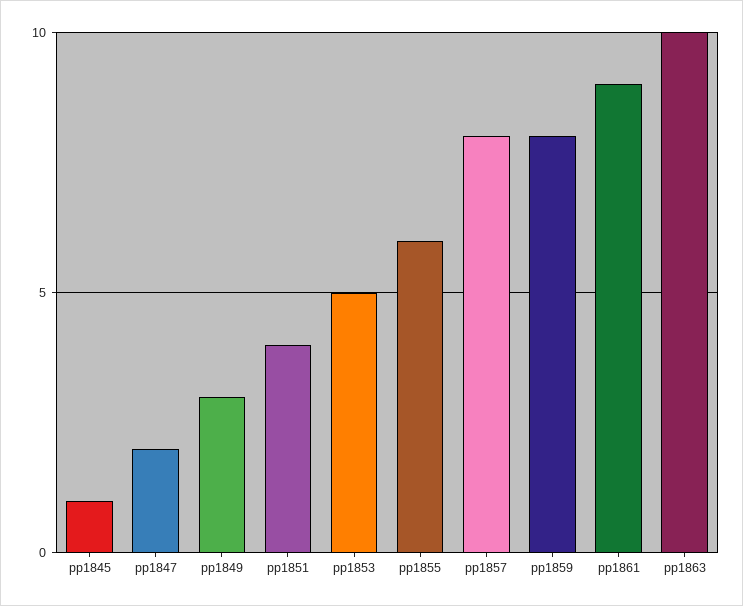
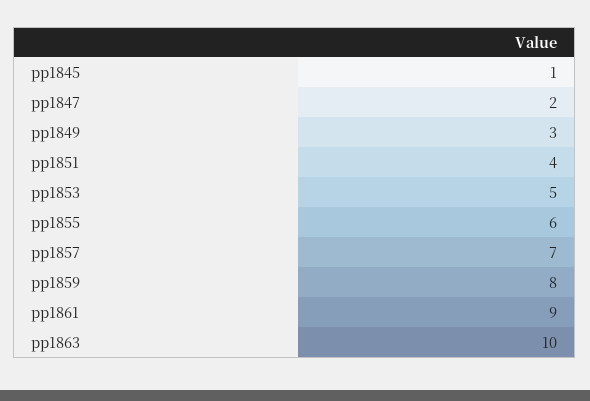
pp1857: 8 -> 7

